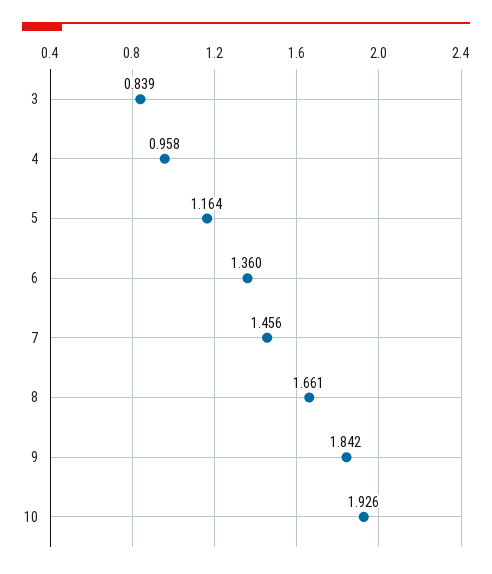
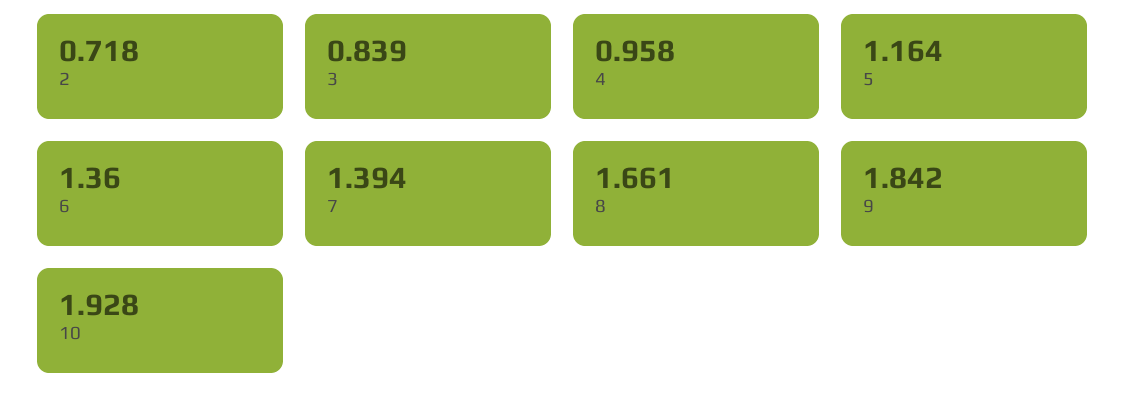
7: 1.456 -> 1.394
10: 1.926 -> 1.928
2: none -> 0.718

